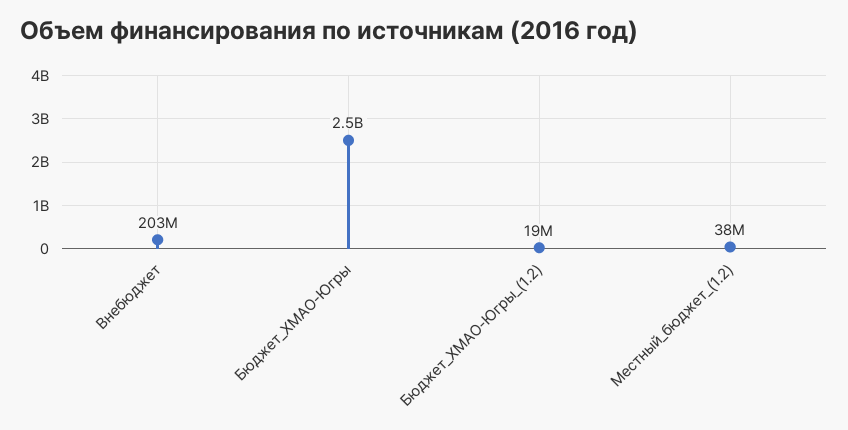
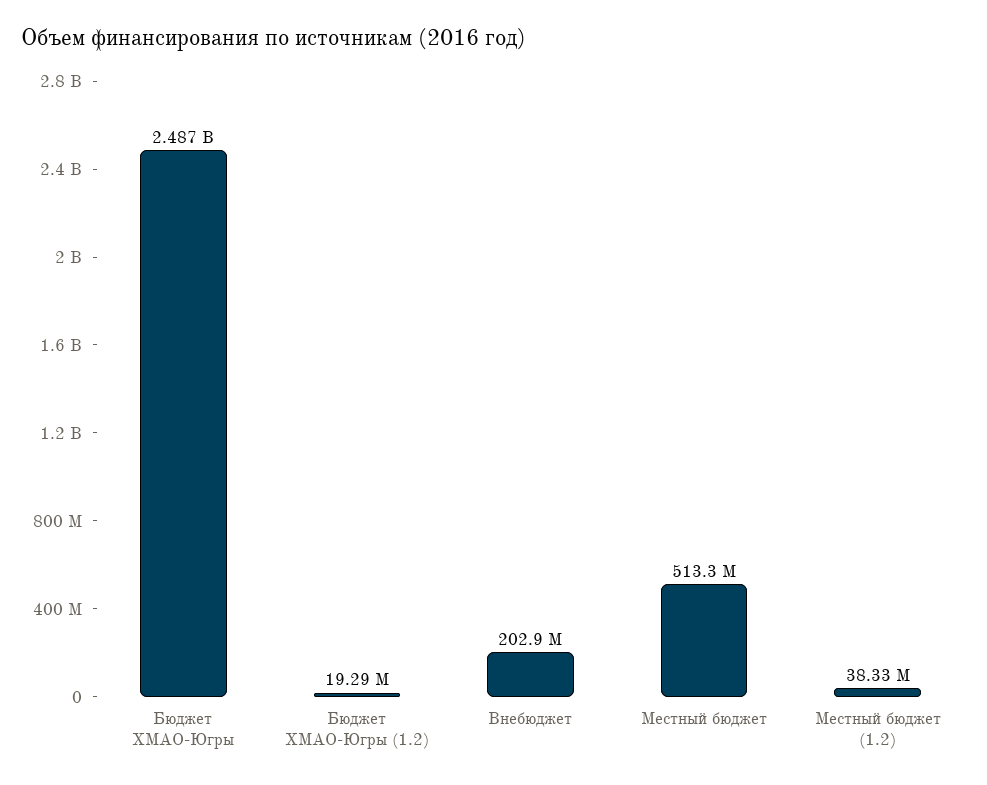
Местный бюджет: none -> 513300000

